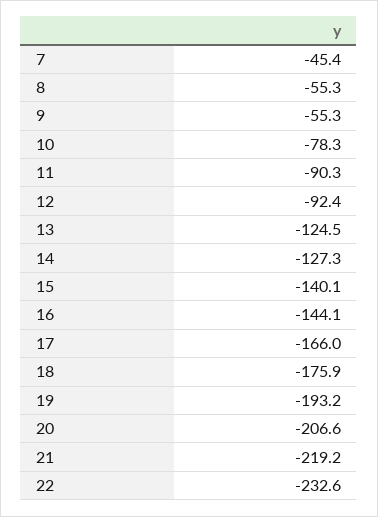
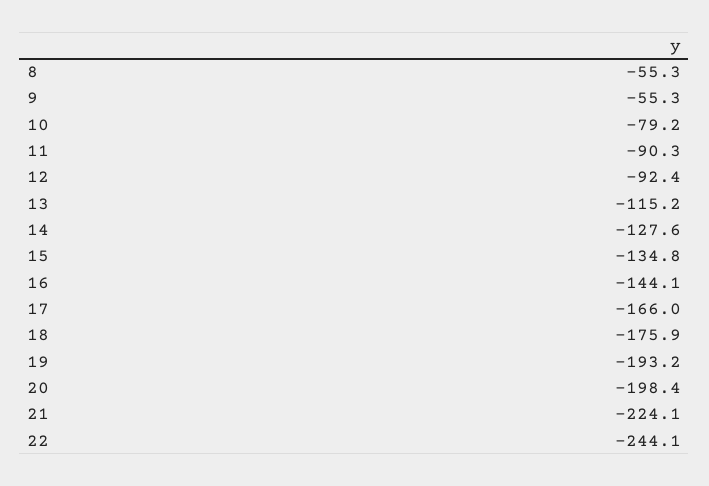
7: -45.4 -> none
10: -78.3 -> -79.2
13: -124.5 -> -115.2
14: -127.3 -> -127.6
15: -140.1 -> -134.8
20: -206.6 -> -198.4
21: -219.2 -> -224.1
22: -232.6 -> -244.1

